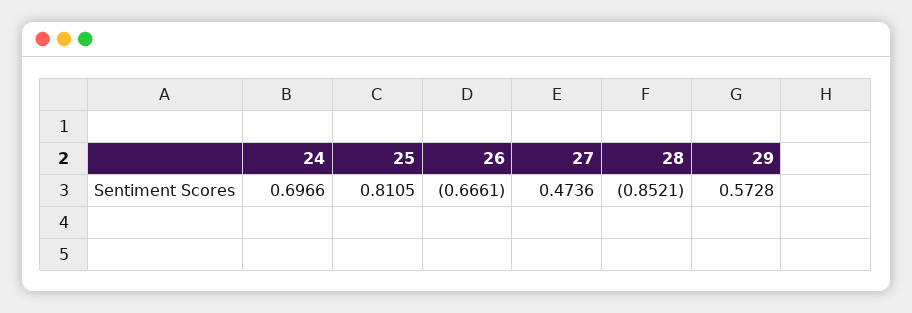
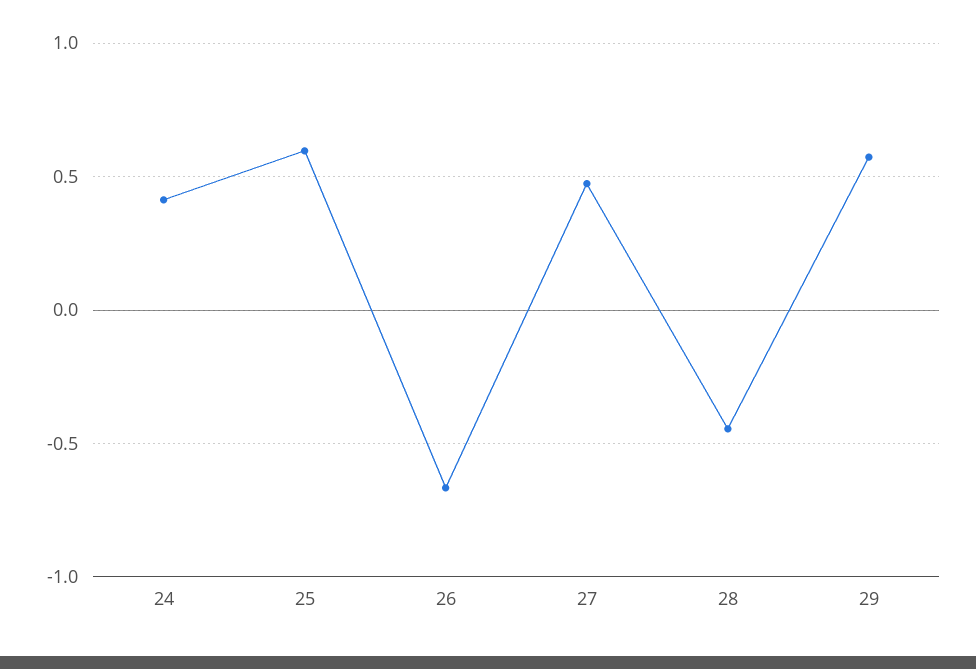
24: 0.6966 -> 0.4
25: 0.8105 -> 0.6
28: -0.8521 -> -0.45

